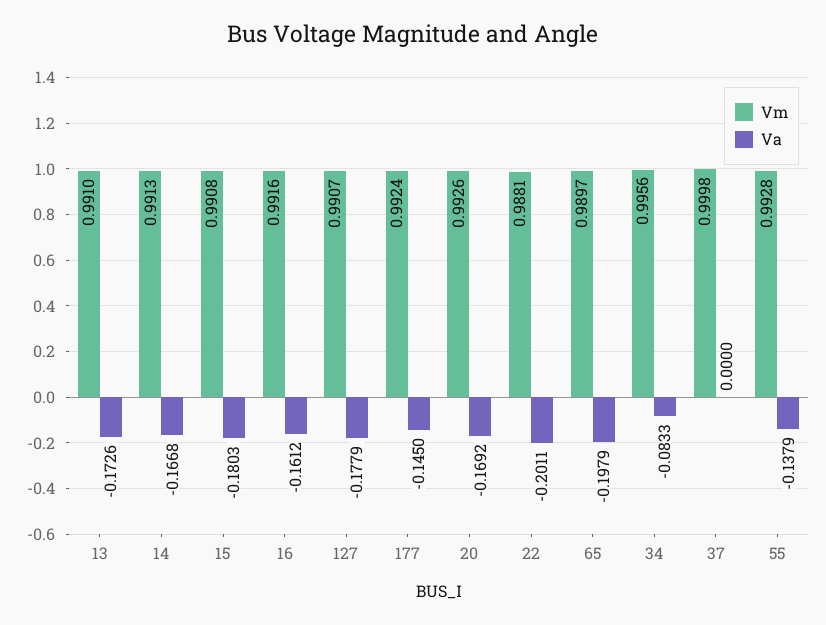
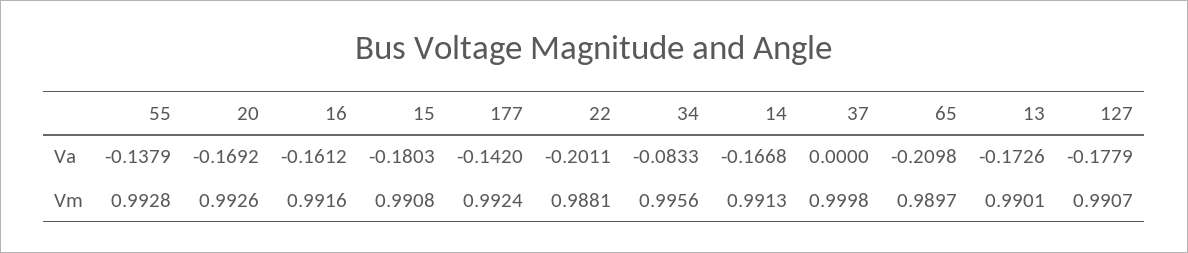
Vm, 13: 0.991 -> 0.9901
Va, 177: -0.145 -> -0.142
Va, 65: -0.1979 -> -0.2098

